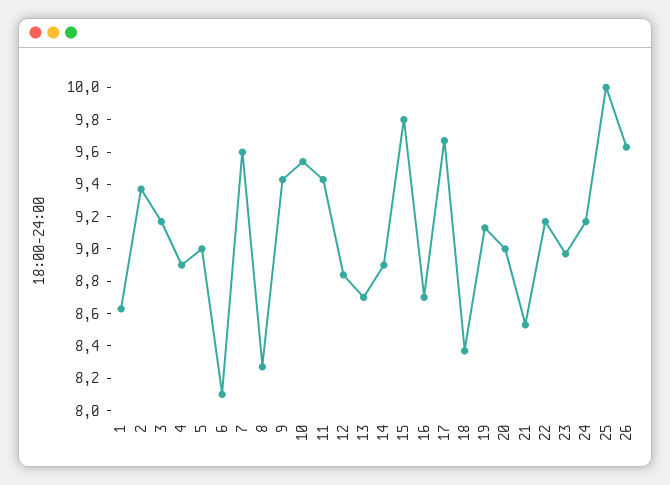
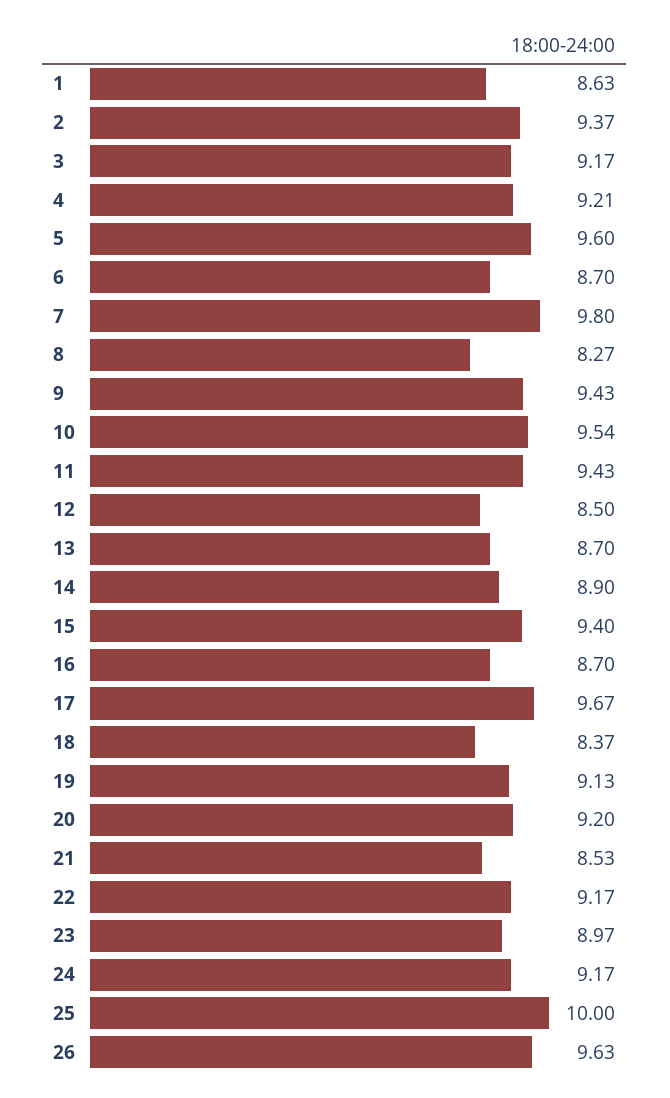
4: 8.9 -> 9.21
5: 9 -> 9.6
6: 8.1 -> 8.7
7: 9.6 -> 9.8
12: 8.85 -> 8.5
15: 9.8 -> 9.4
20: 9 -> 9.2

